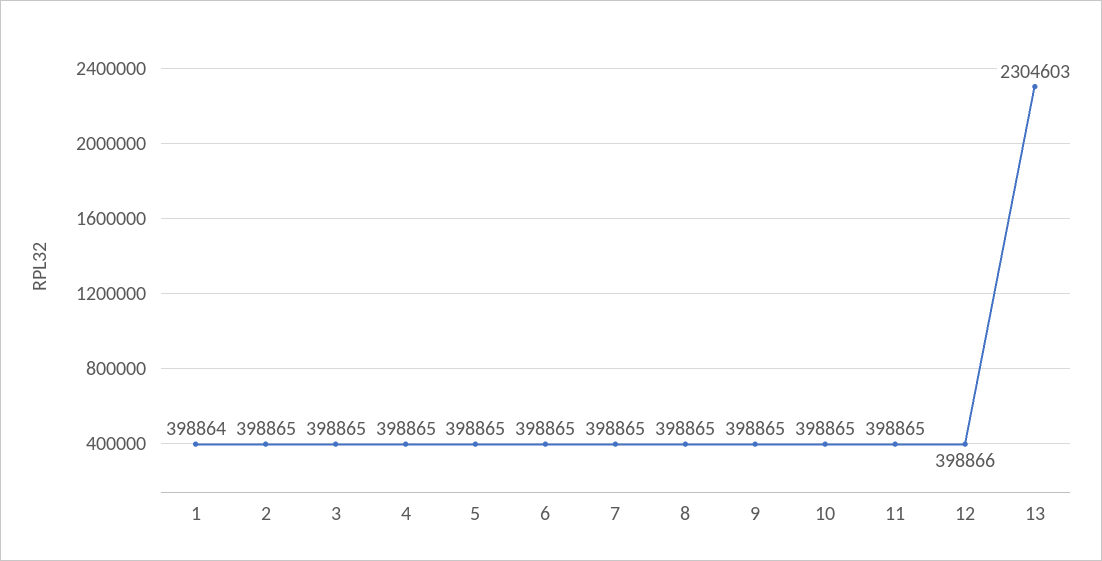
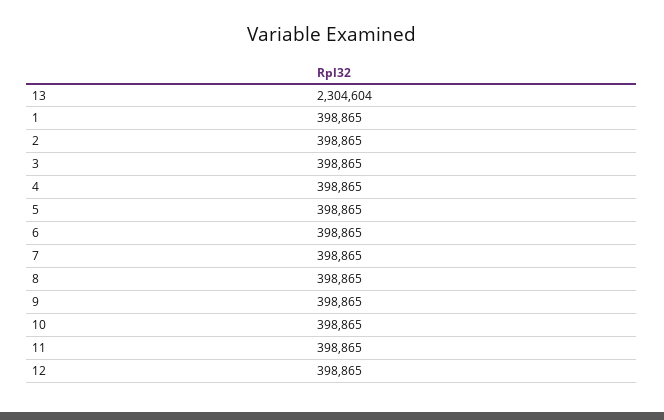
1: 398864 -> 398865
12: 398866 -> 398865
13: 2304603 -> 2304604

